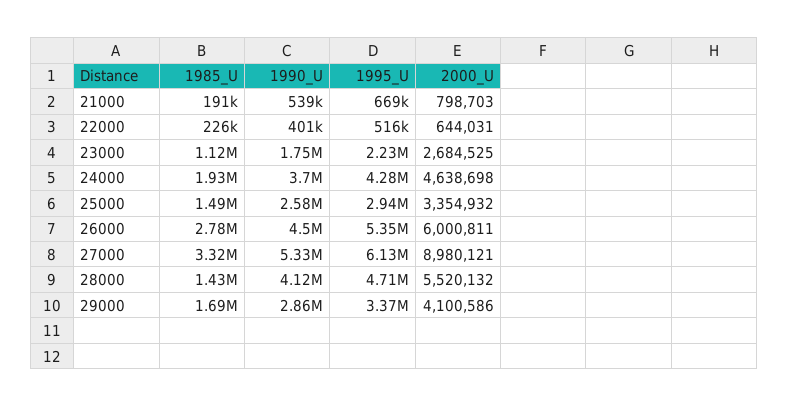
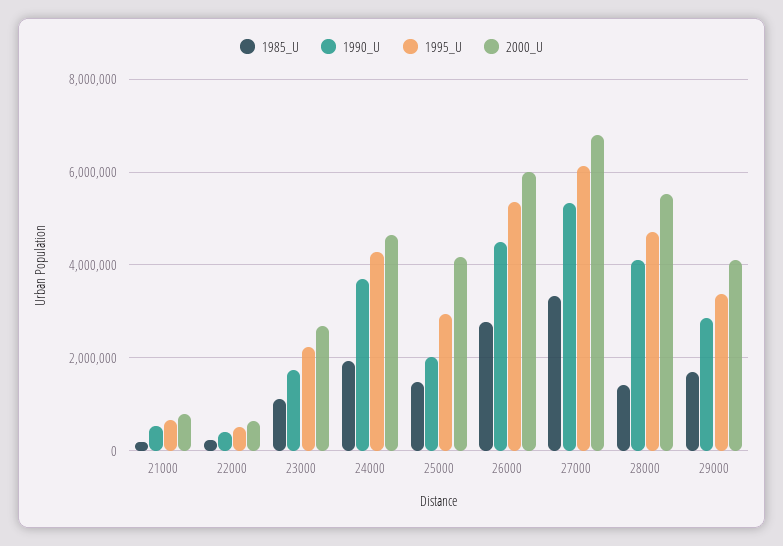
1990_U, 25000: 2580000 -> 2000000
2000_U, 25000: 3354932 -> 4200000
2000_U, 27000: 8980121 -> 6800000

